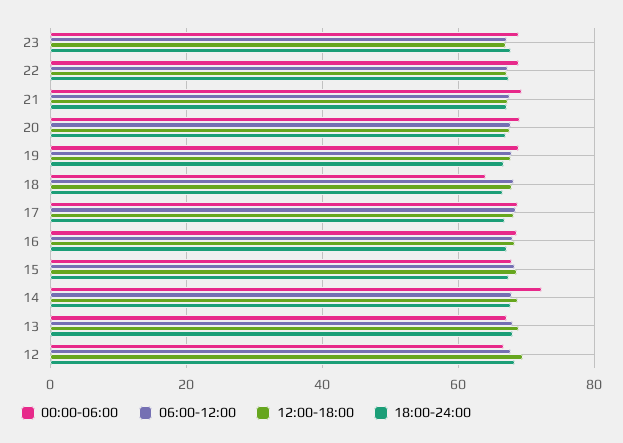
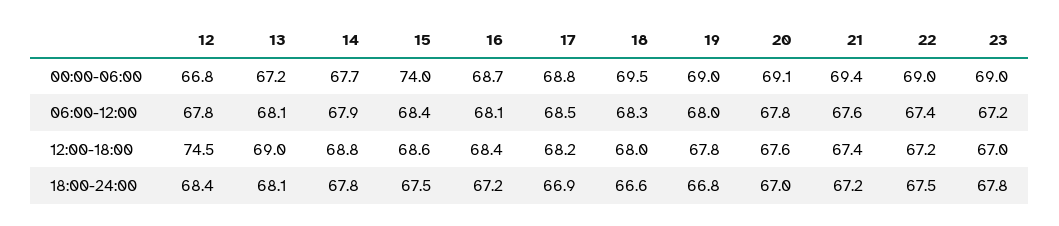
00:00-06:00, 18: 64 -> 69.5
00:00-06:00, 15: 68 -> 74
00:00-06:00, 14: 72 -> 67.7
12:00-18:00, 12: 70 -> 74.5

